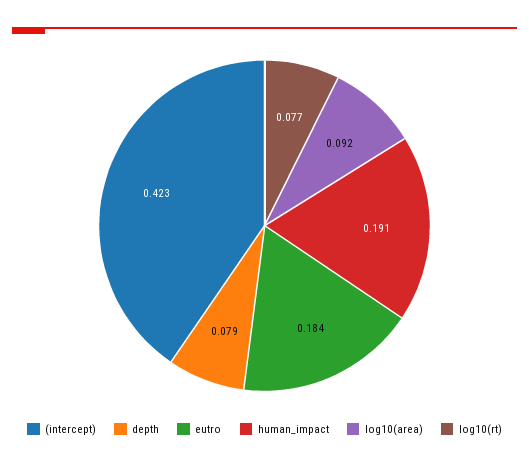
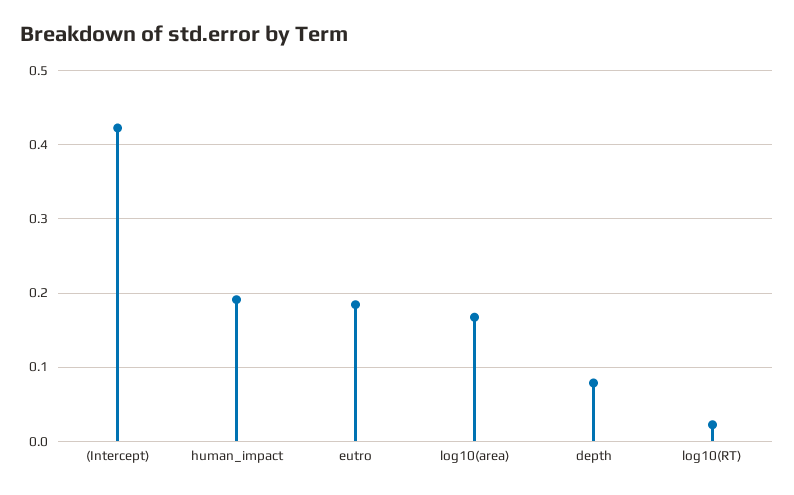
log10(area): 0.092 -> 0.17
log10(rt): 0.077 -> 0.02

